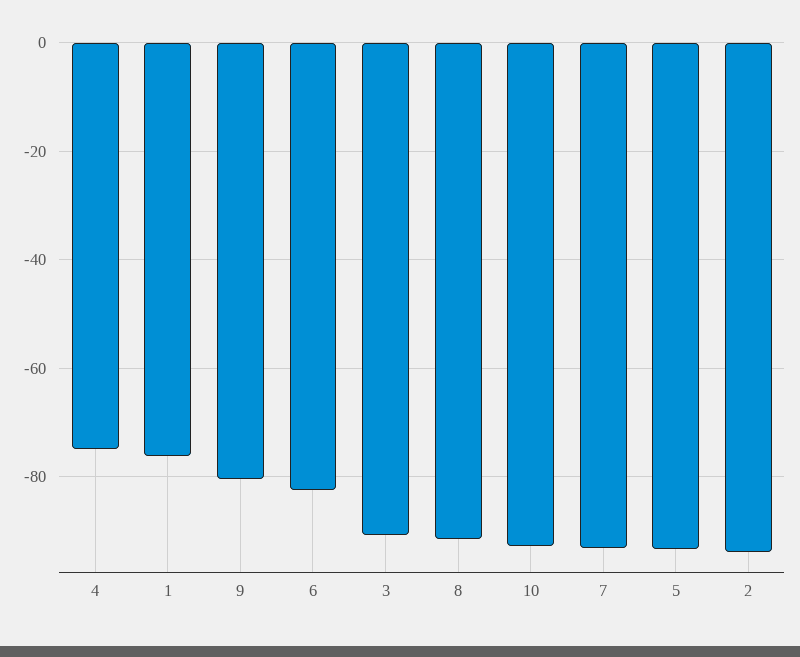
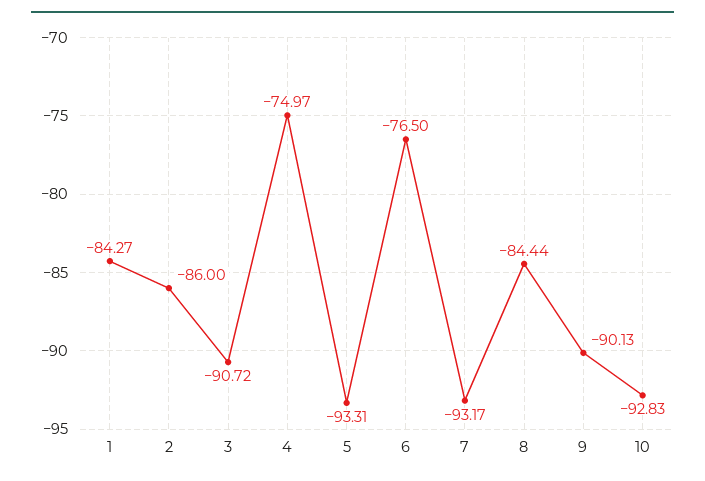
1: -76 -> -84.27
9: -80 -> -90.13
6: -82 -> -76.5
8: -92 -> -84.44
2: -94 -> -86

